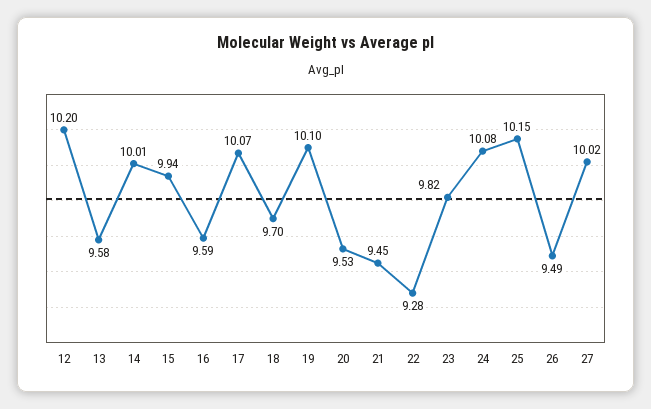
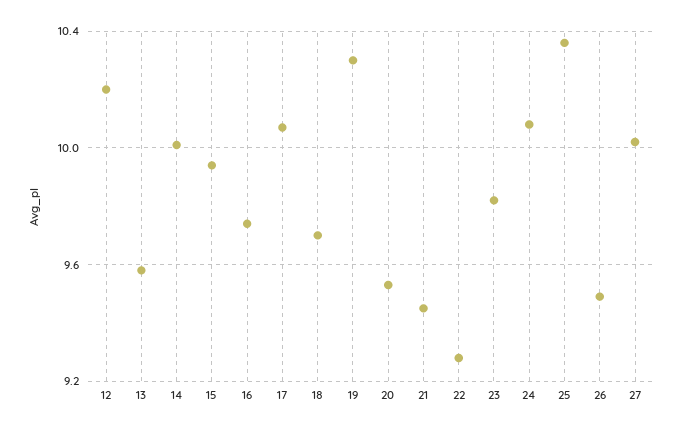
16: 9.59 -> 9.75
19: 10.1 -> 10.3
25: 10.15 -> 10.35

